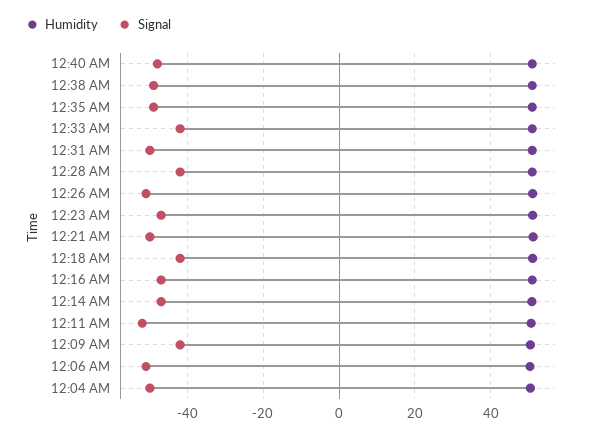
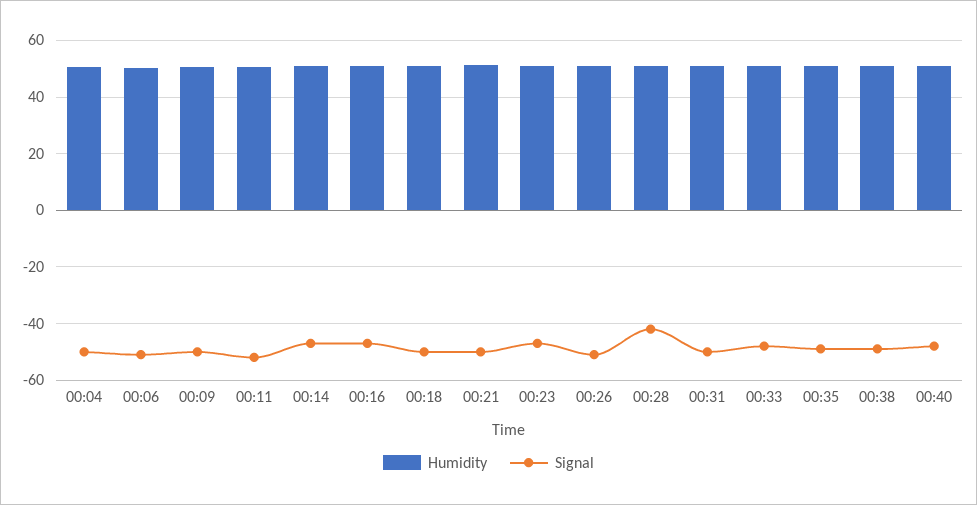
Signal, 12:33 AM: -42 -> -47.5
Signal, 12:18 AM: -42 -> -50
Signal, 12:09 AM: -42 -> -50

